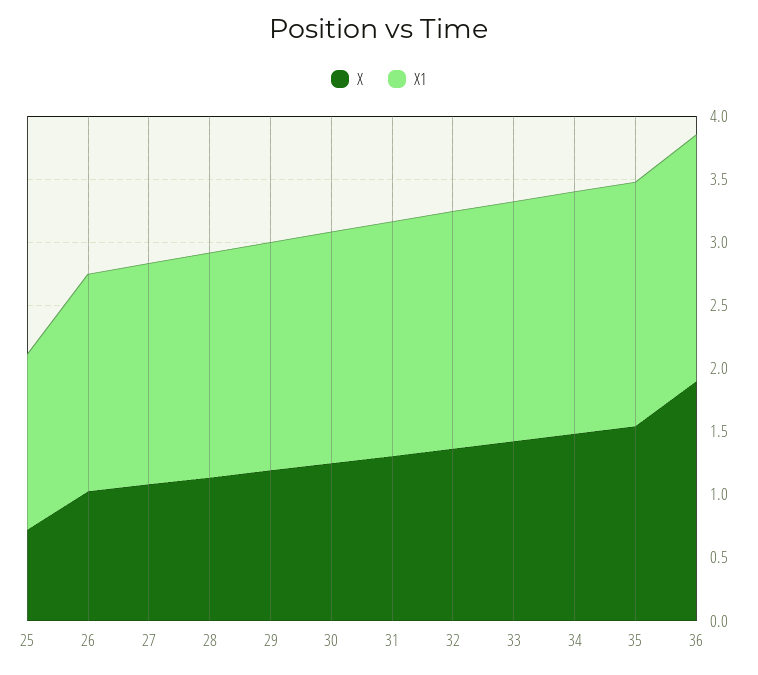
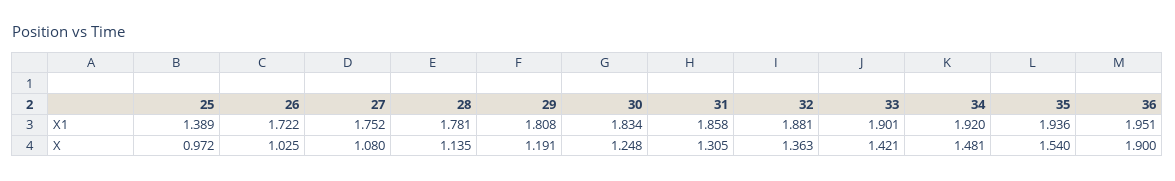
X, 25: 0.7 -> 0.972

